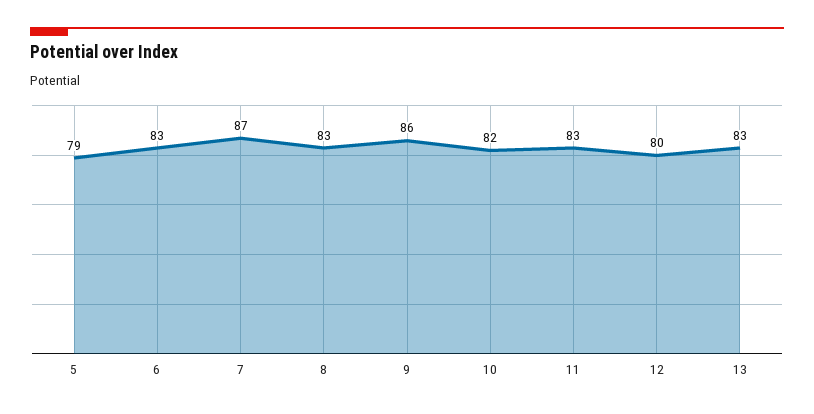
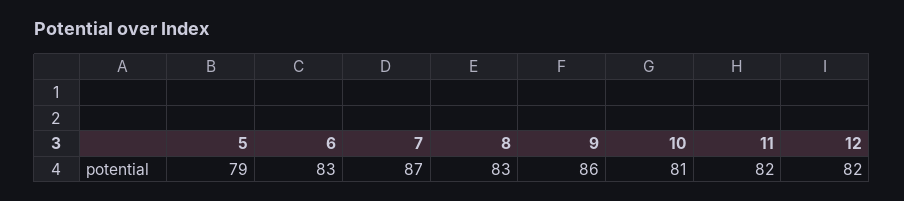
10: 82 -> 81
11: 83 -> 82
12: 80 -> 82
13: 83 -> none

